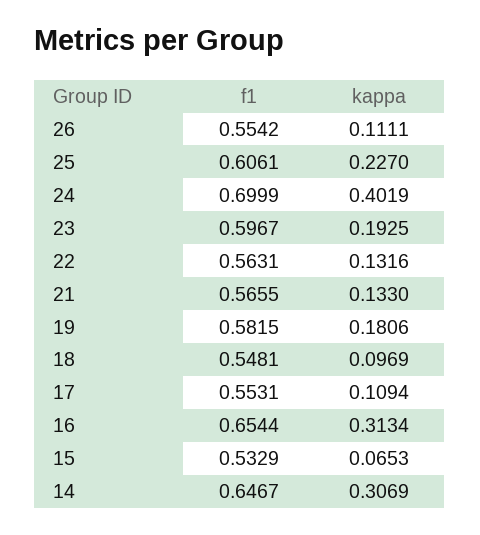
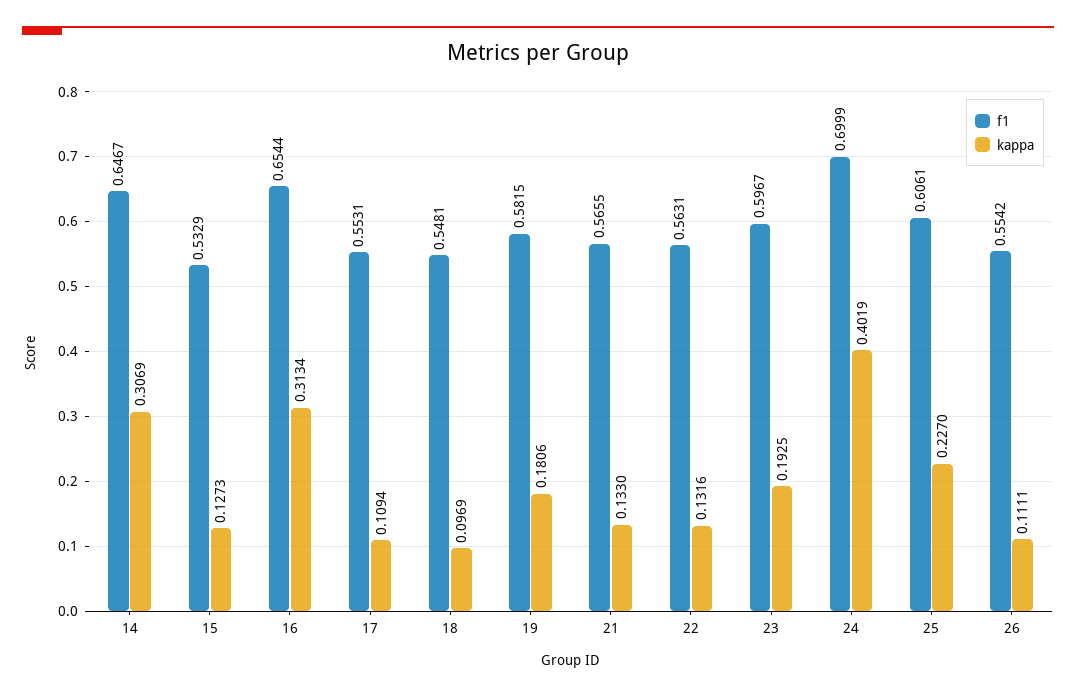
kappa, 15: 0.0653 -> 0.1273

